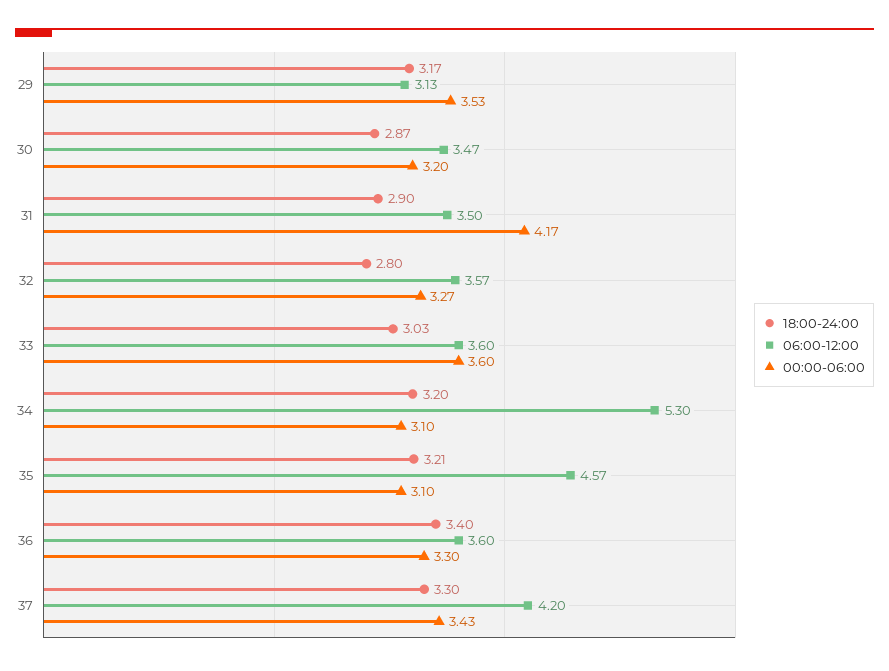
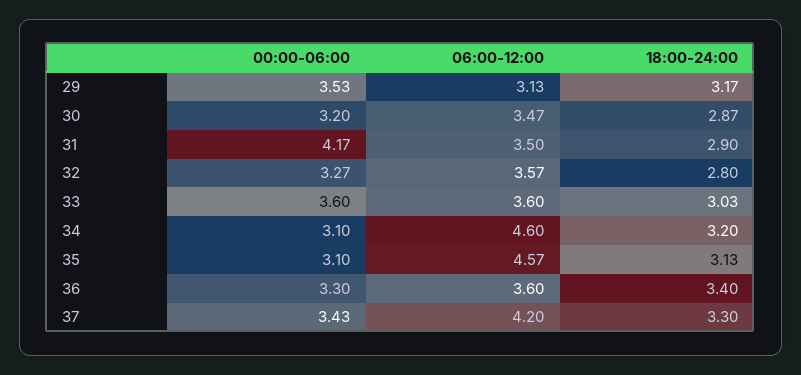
06:00-12:00, 34: 5.3 -> 4.6
18:00-24:00, 35: 3.21 -> 3.13

